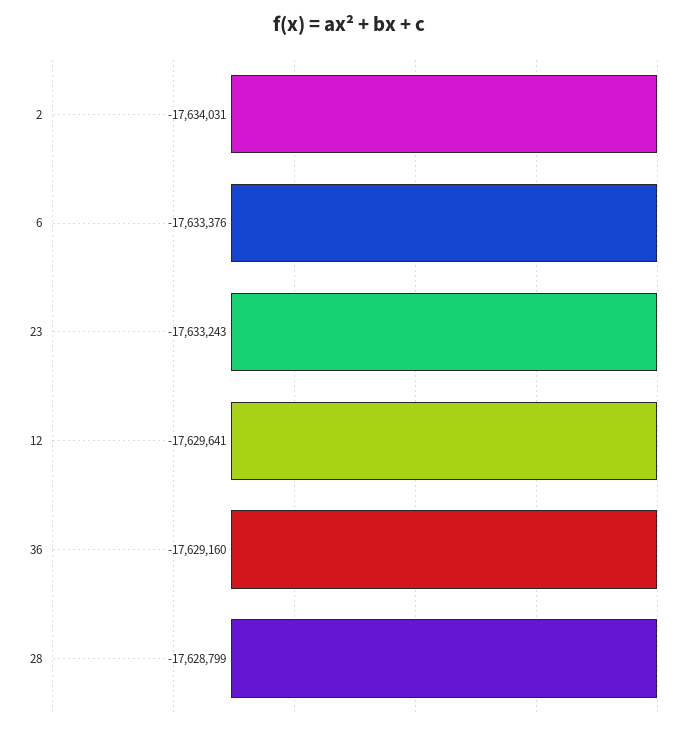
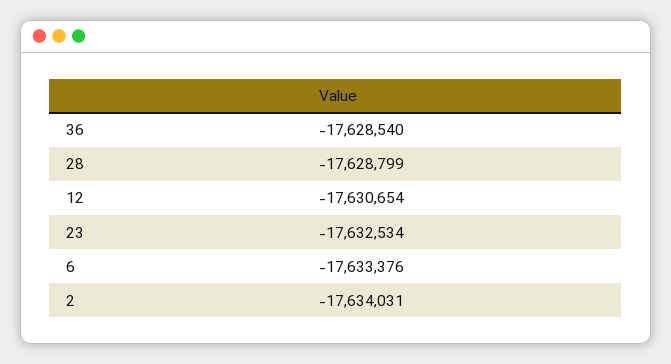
23: -17633243 -> -17632534
12: -17629641 -> -17630654
36: -17629160 -> -17628540

